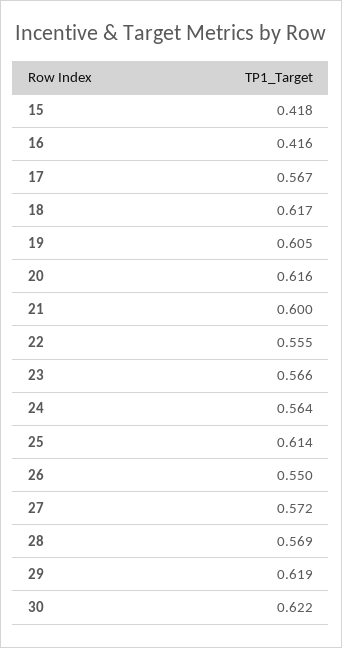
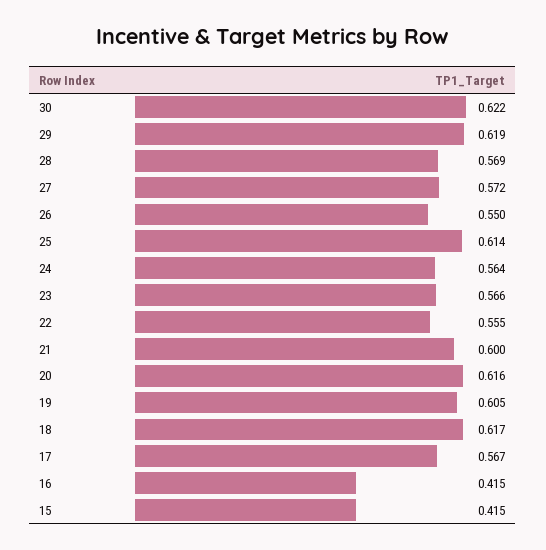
15: 0.418 -> 0.415
16: 0.416 -> 0.415

